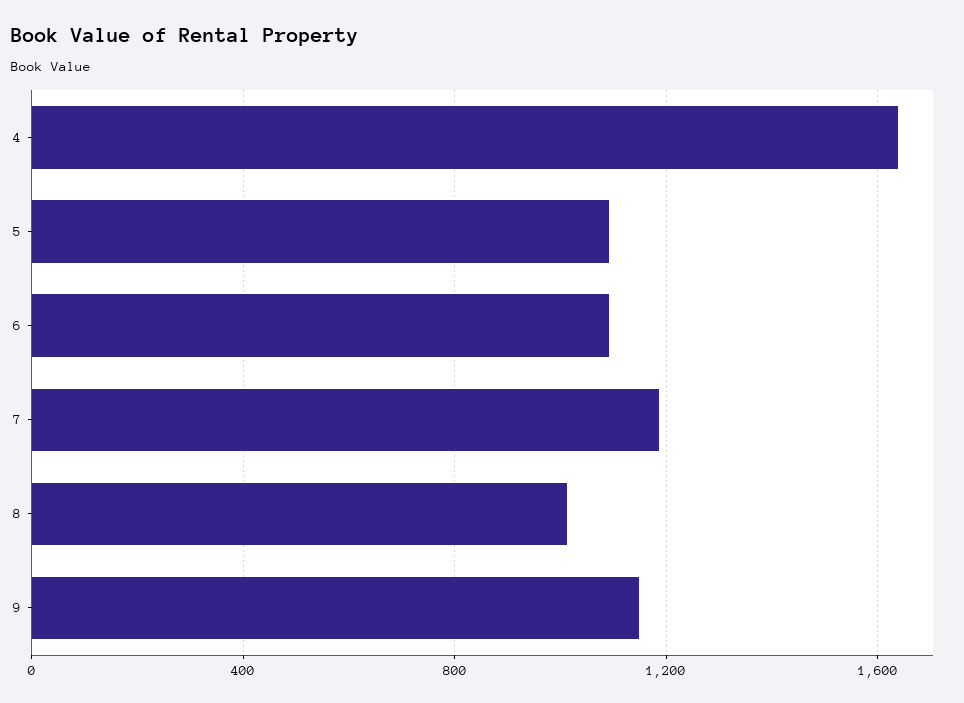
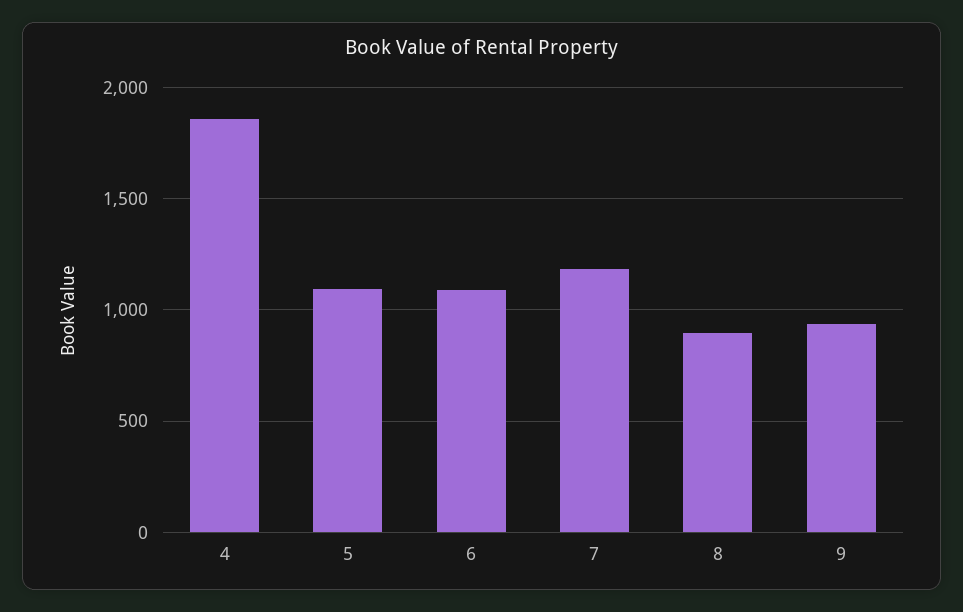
4: 1650 -> 1850
8: 1000 -> 900
9: 1150 -> 950

